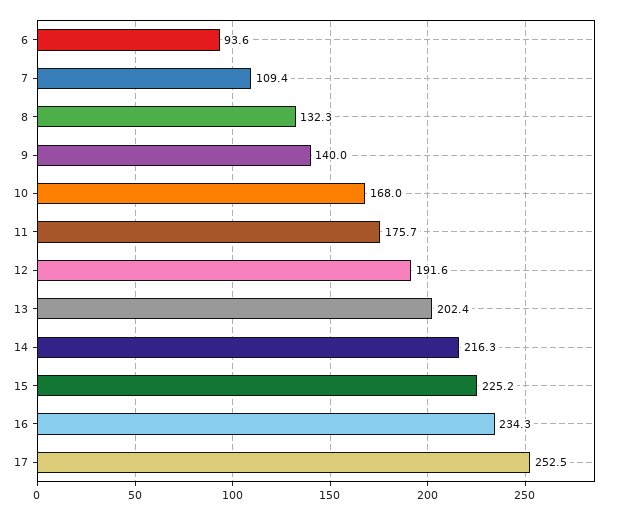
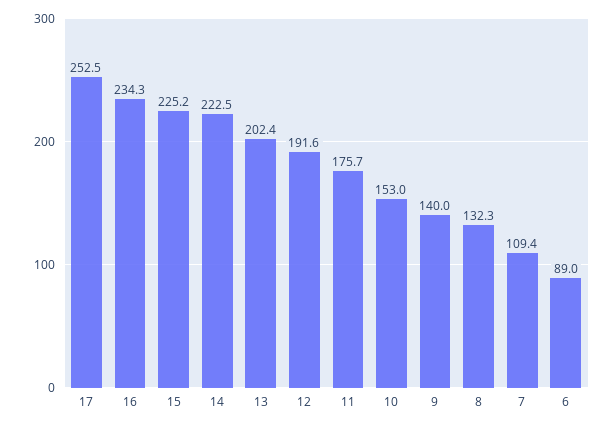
6: 93.6 -> 89
10: 168 -> 153
14: 216.3 -> 222.5

